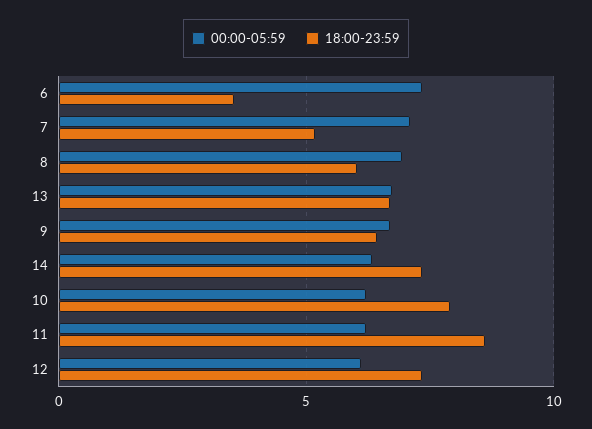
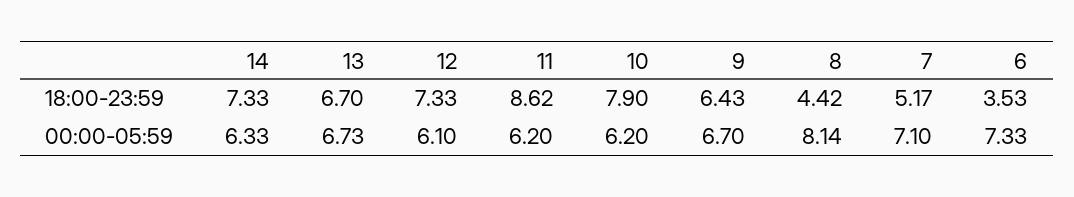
00:00-05:59, 8: 7 -> 8.14
18:00-23:59, 8: 6 -> 4.42

